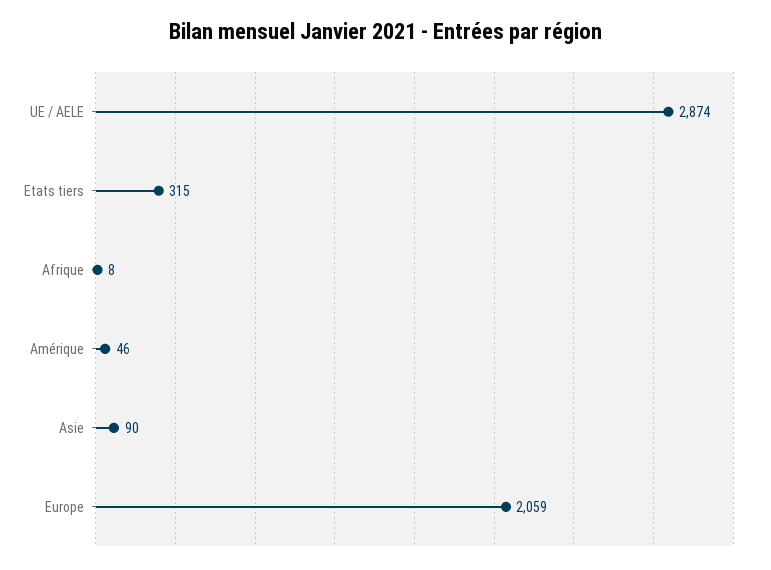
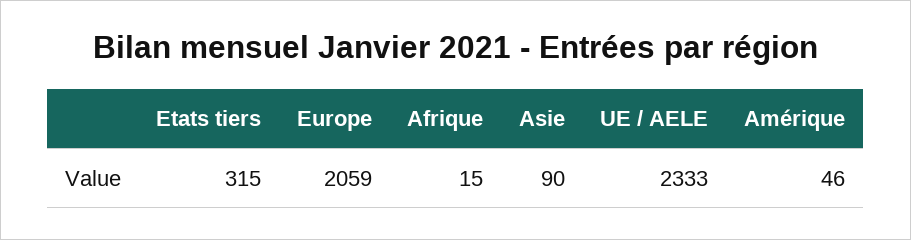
UE / AELE: 2874 -> 2333
Afrique: 8 -> 15

